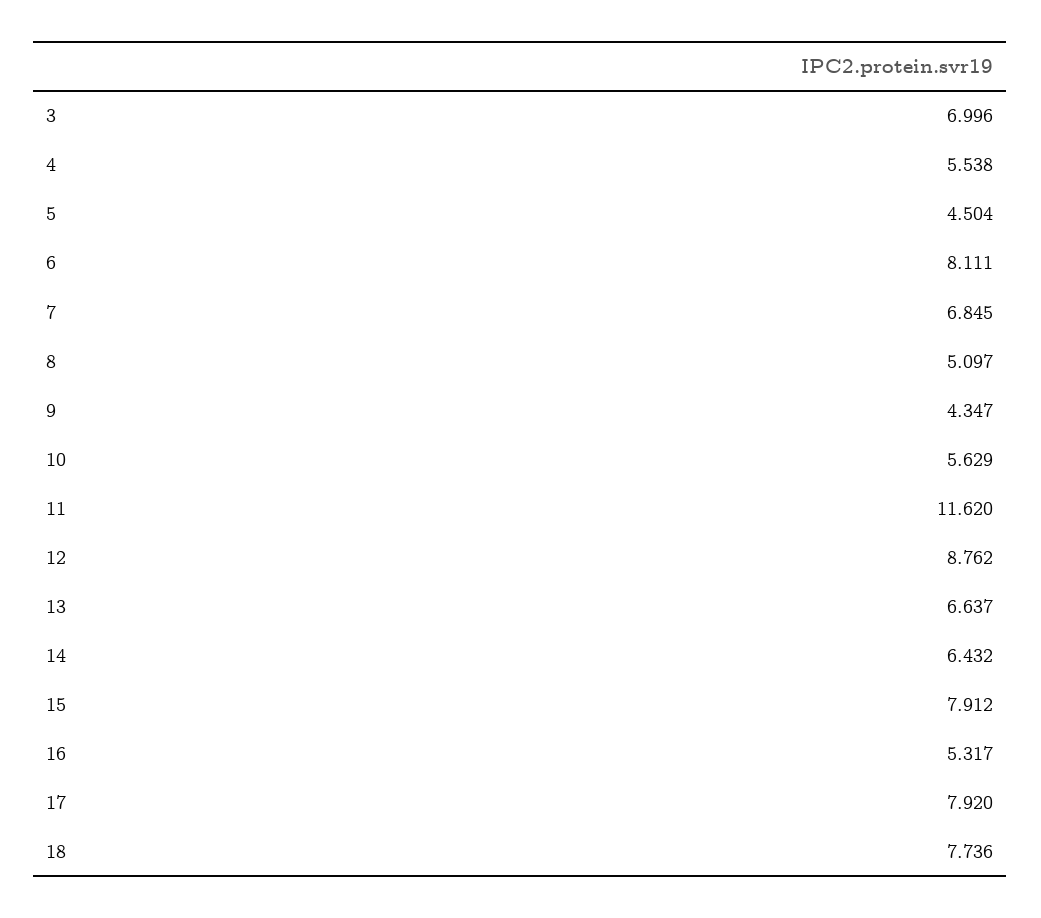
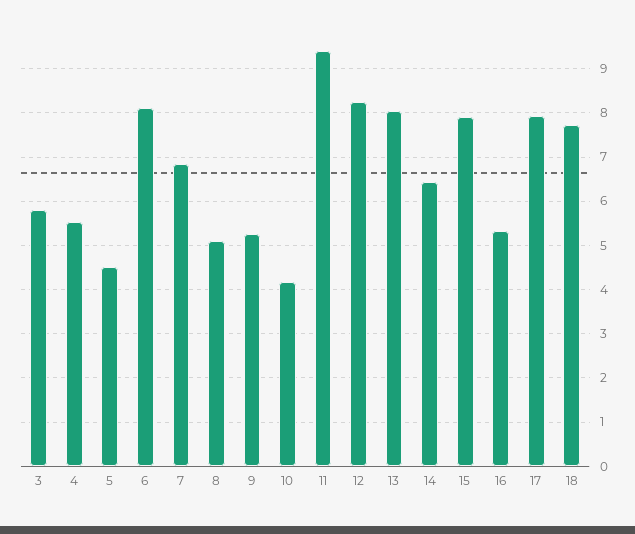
3: 6.996 -> 5.8
9: 4.347 -> 5.2
10: 5.629 -> 4.2
11: 11.62 -> 9.4
12: 8.762 -> 8.2
13: 6.637 -> 8

